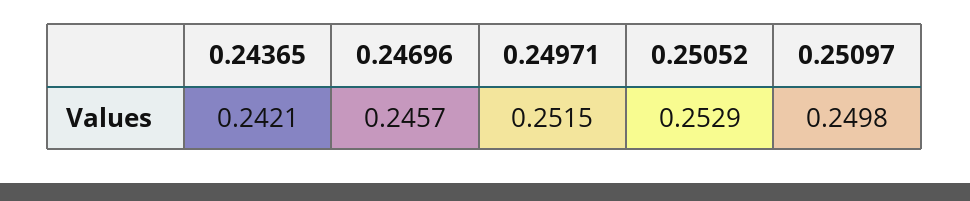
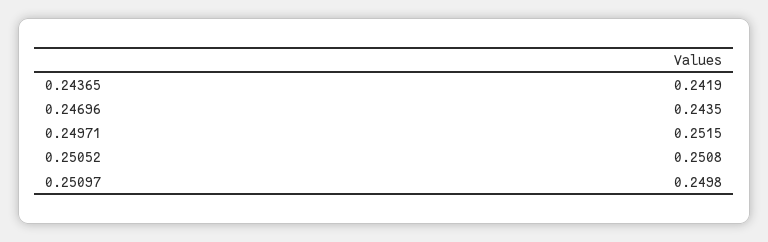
0.24365: 0.2421 -> 0.2419
0.24696: 0.2457 -> 0.2435
0.25052: 0.2529 -> 0.2508

